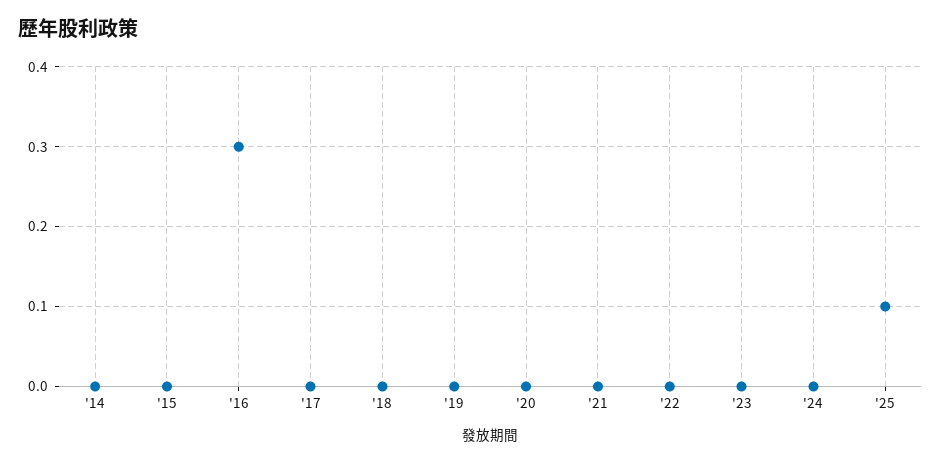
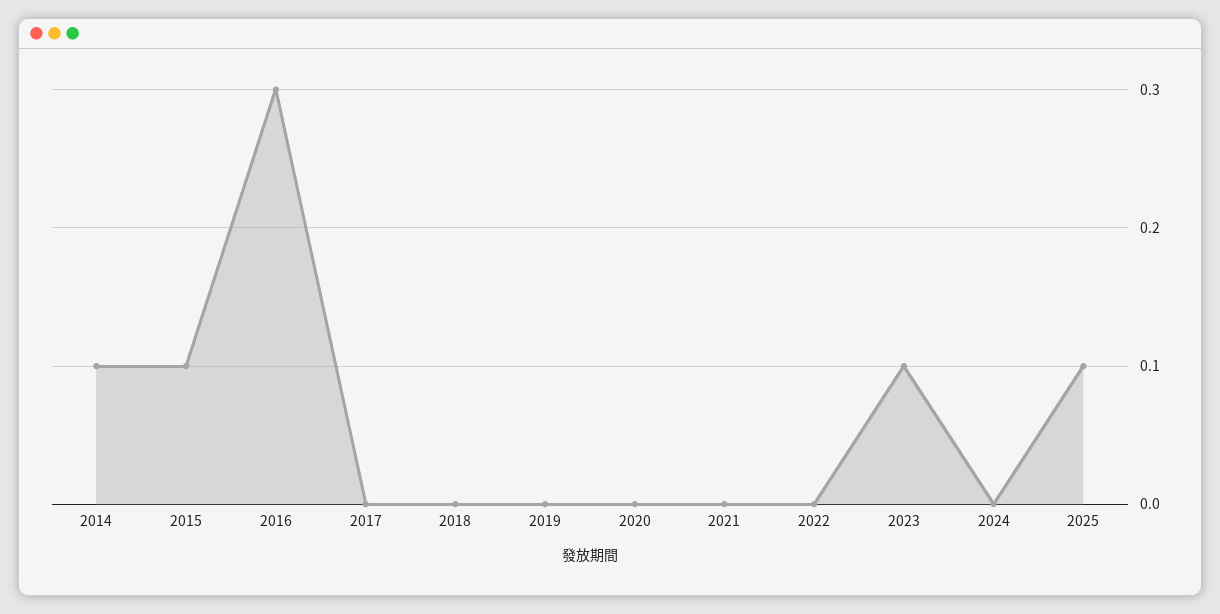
'14: 0 -> 0.1
'15: 0 -> 0.1
'23: 0 -> 0.1

